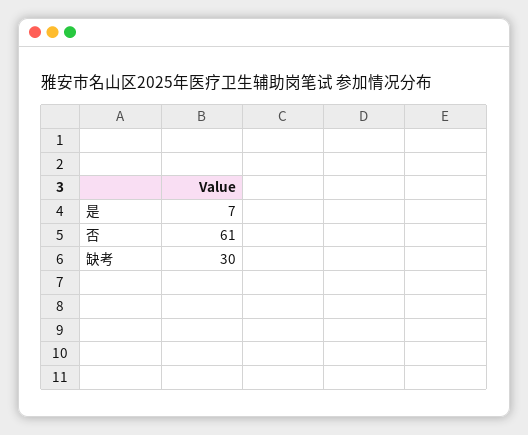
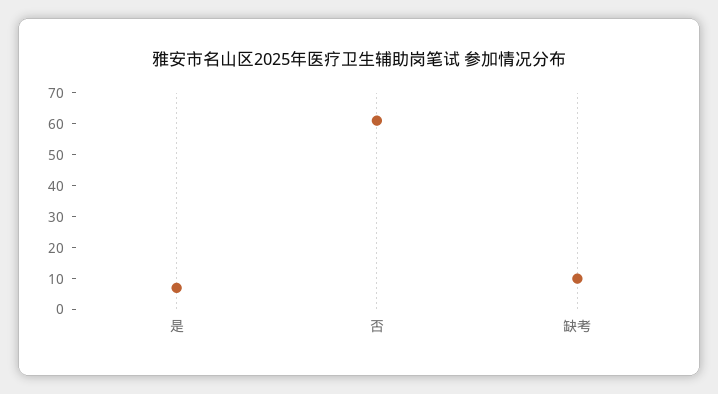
缺考: 30 -> 10

